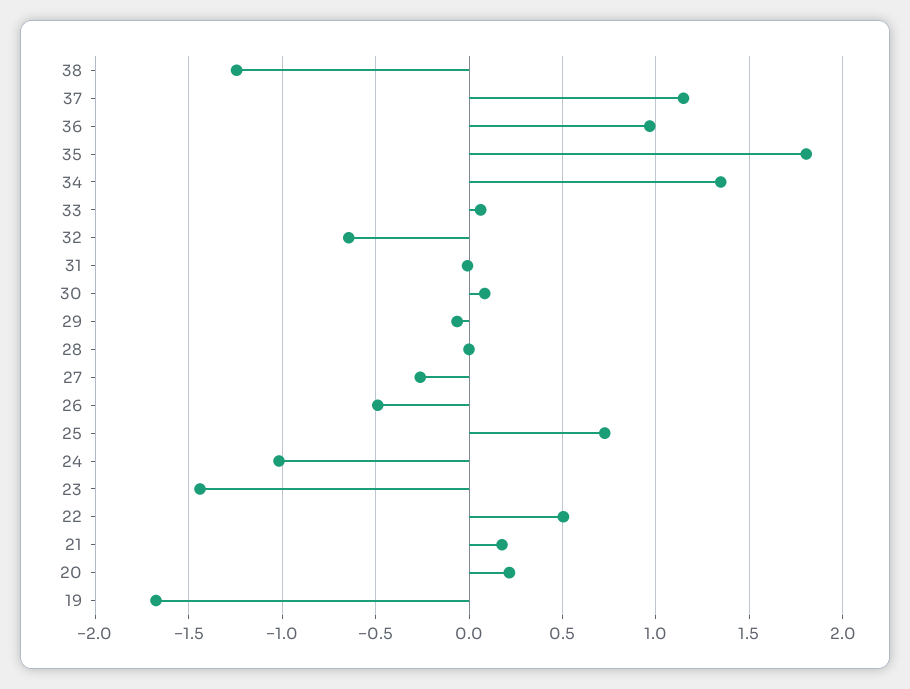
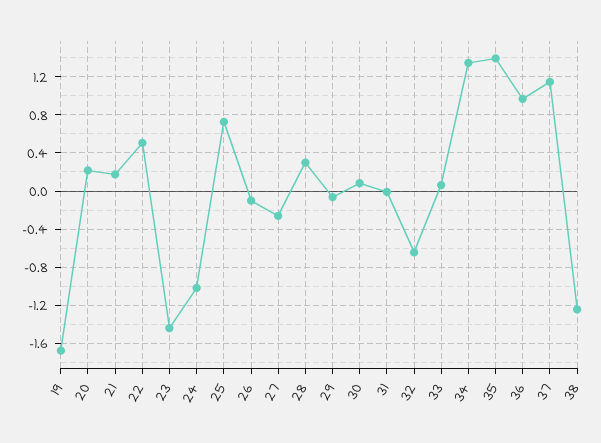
35: 1.8 -> 1.4
28: 0 -> 0.3
26: -0.5 -> -0.1

